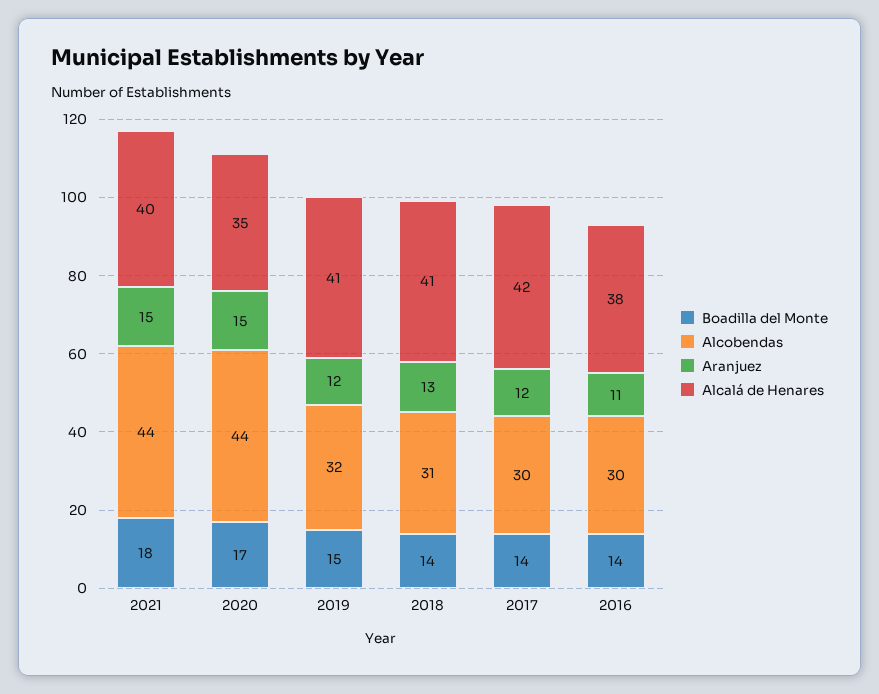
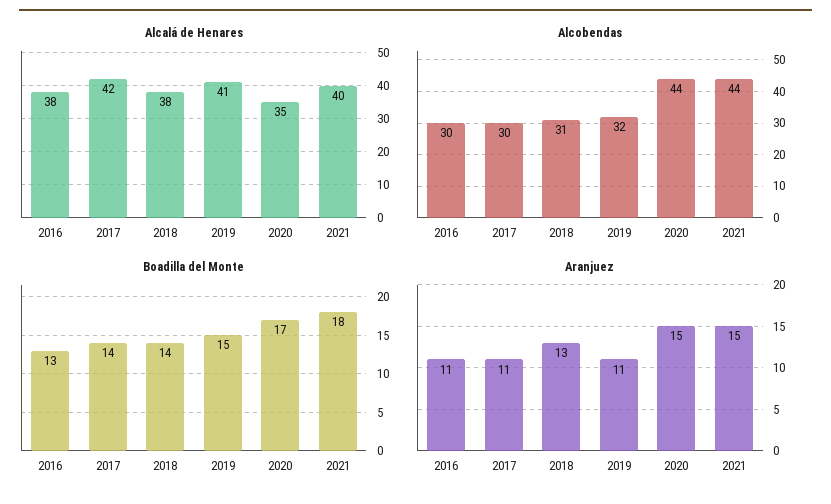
Aranjuez, 2019: 12 -> 11
Alcalá de Henares, 2018: 41 -> 38
Aranjuez, 2017: 12 -> 11
Boadilla del Monte, 2016: 14 -> 13

